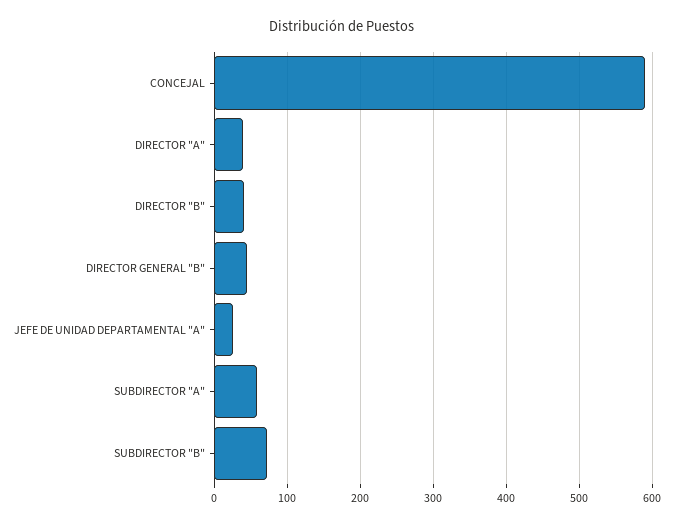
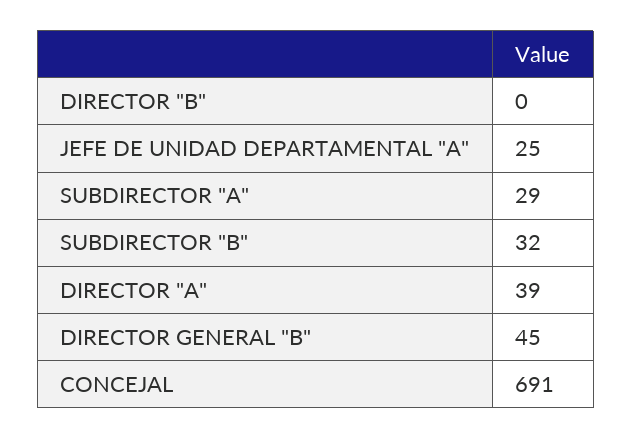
CONCEJAL: 590 -> 691
DIRECTOR "B": 40 -> 0
SUBDIRECTOR "A": 60 -> 29
SUBDIRECTOR "B": 70 -> 32

